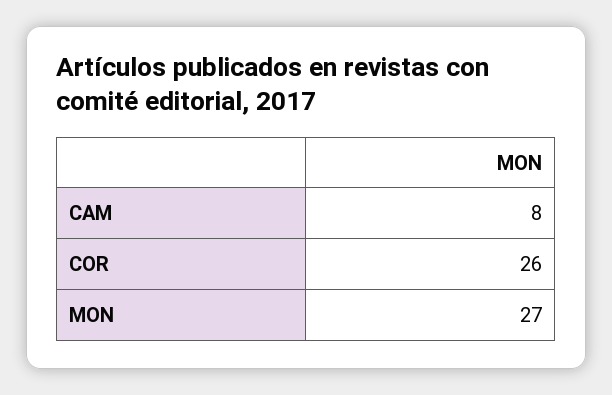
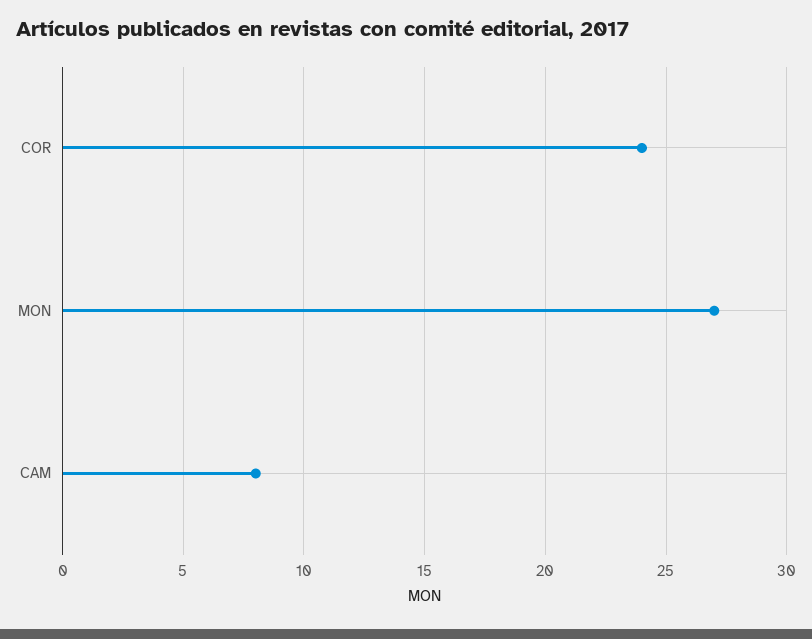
COR: 26 -> 24

